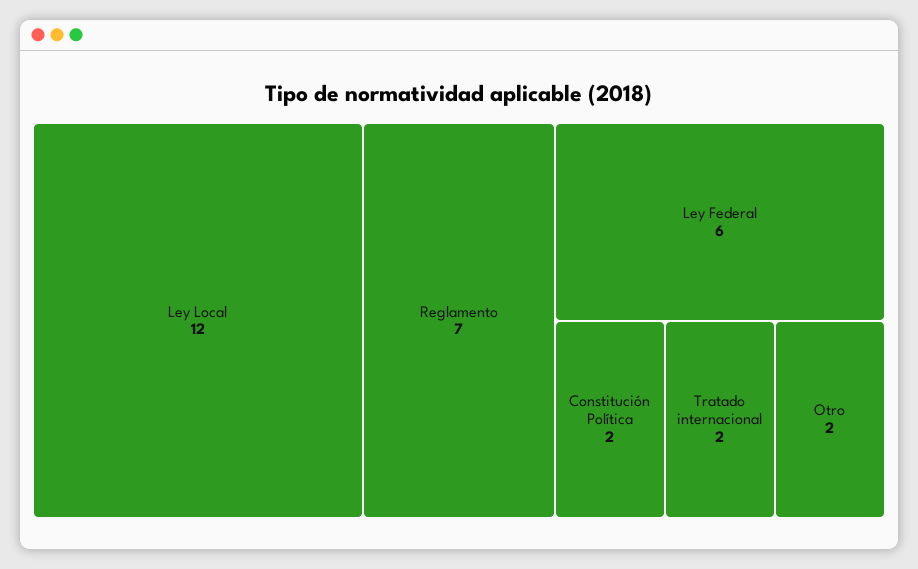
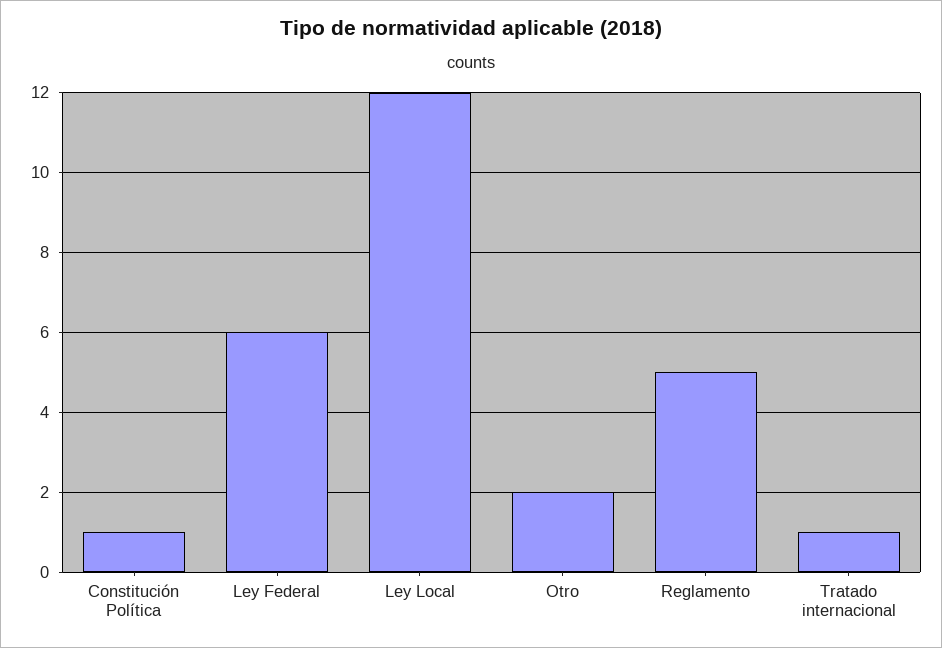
Reglamento: 7 -> 5
Constitución Política: 2 -> 1
Tratado internacional: 2 -> 1

